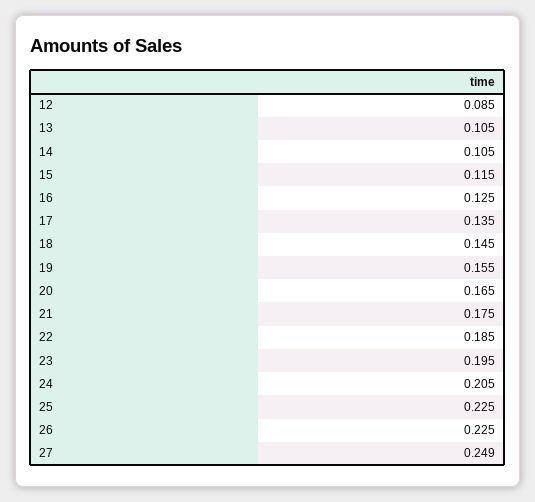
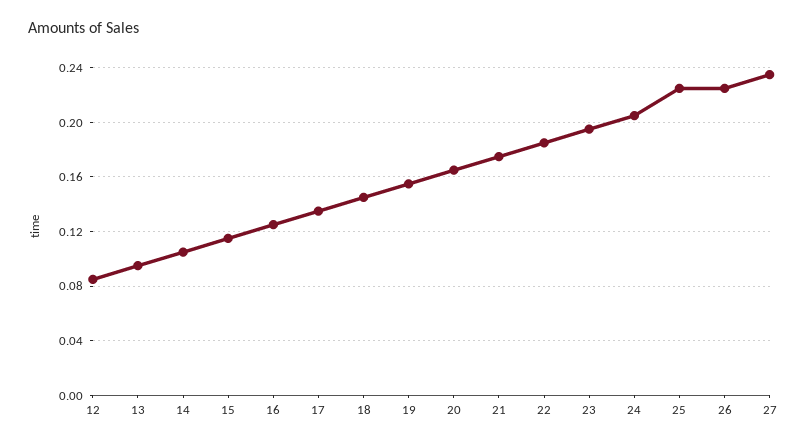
13: 0.105 -> 0.095
27: 0.249 -> 0.235

